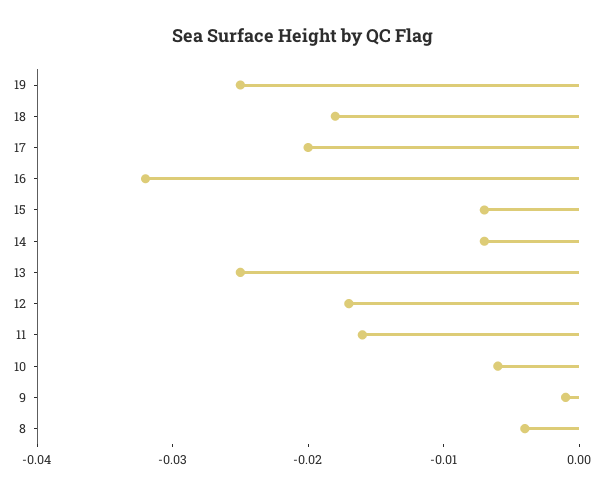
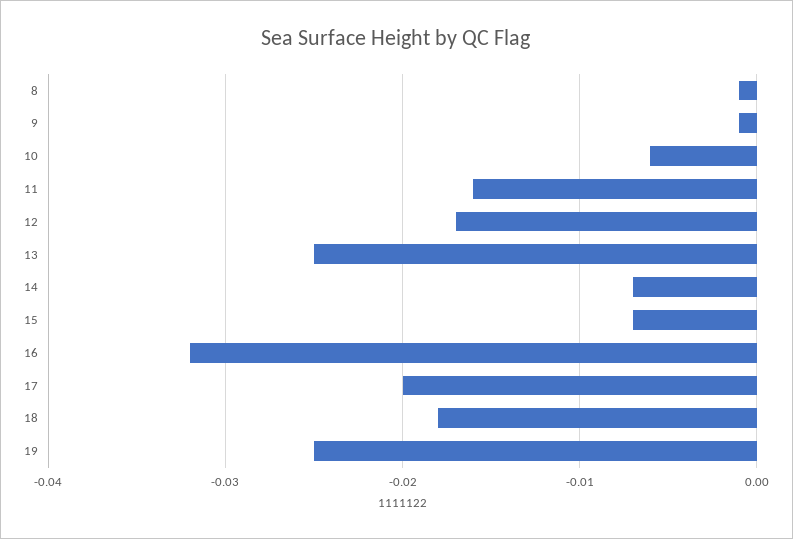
8: -0.004 -> -0.001

